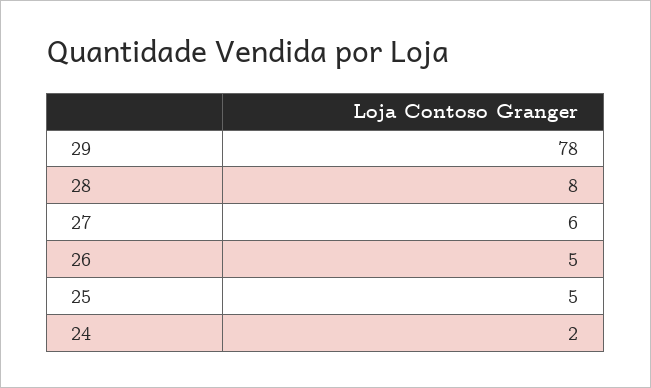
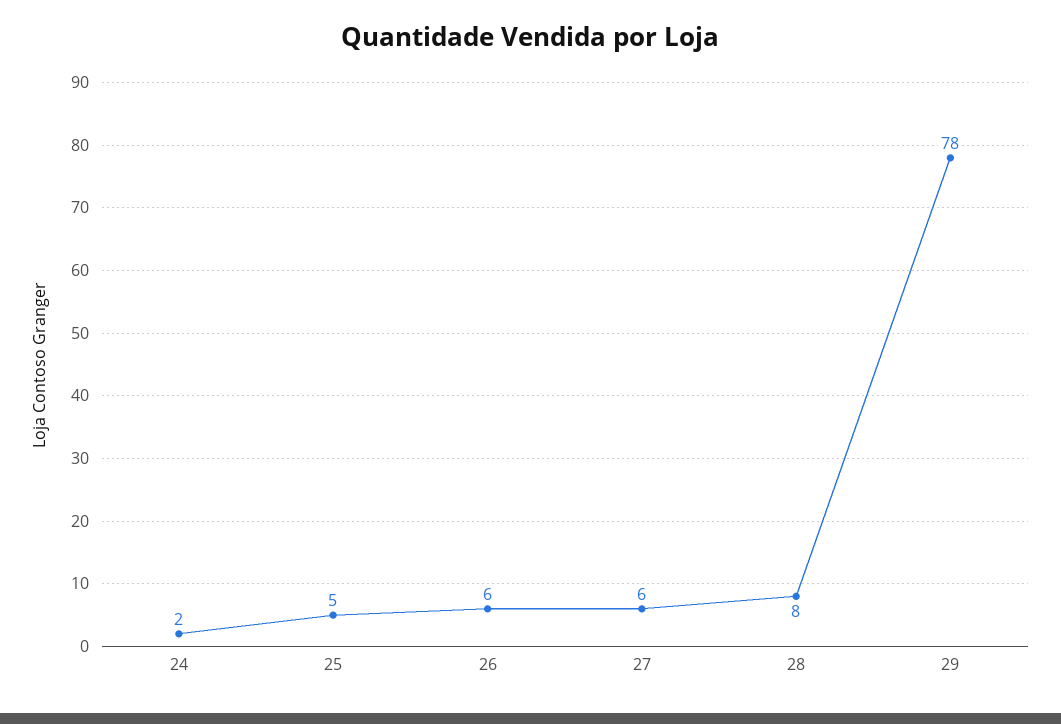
26: 5 -> 6

